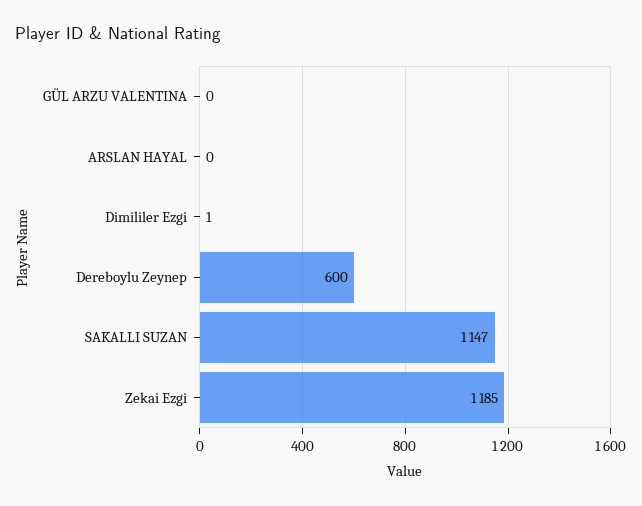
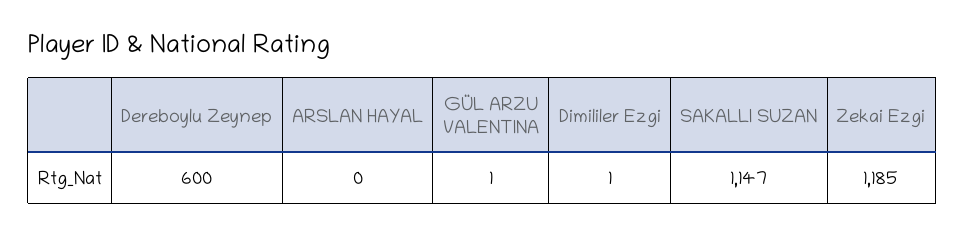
GÜL ARZU VALENTINA: 0 -> 1

